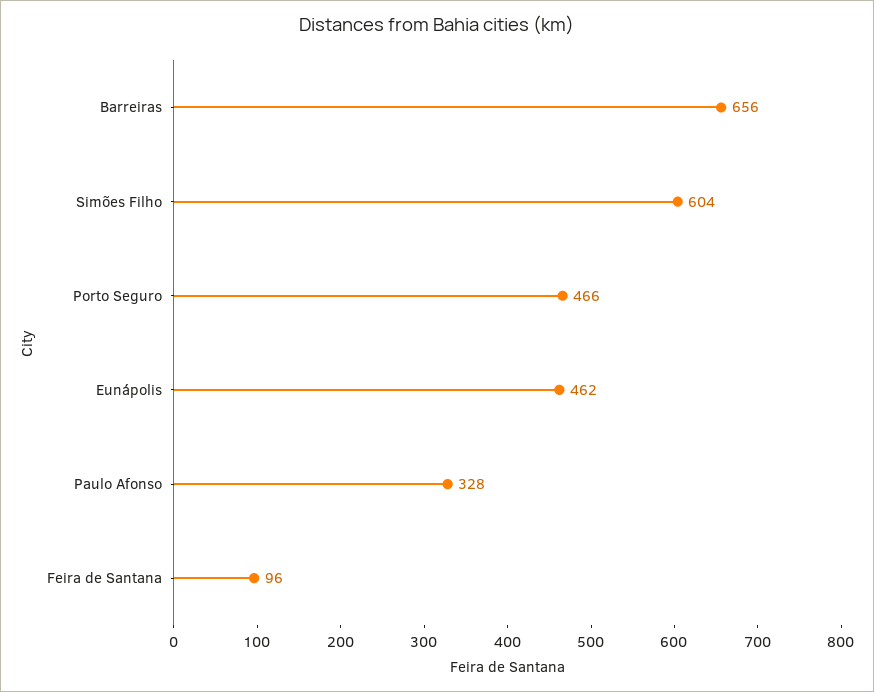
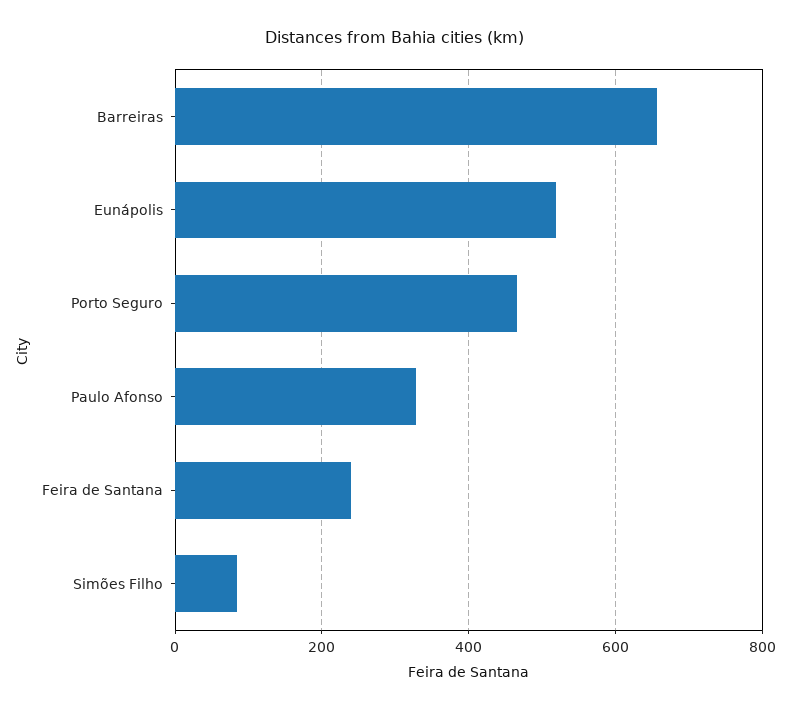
Simões Filho: 604 -> 80
Eunápolis: 462 -> 520
Feira de Santana: 96 -> 240

